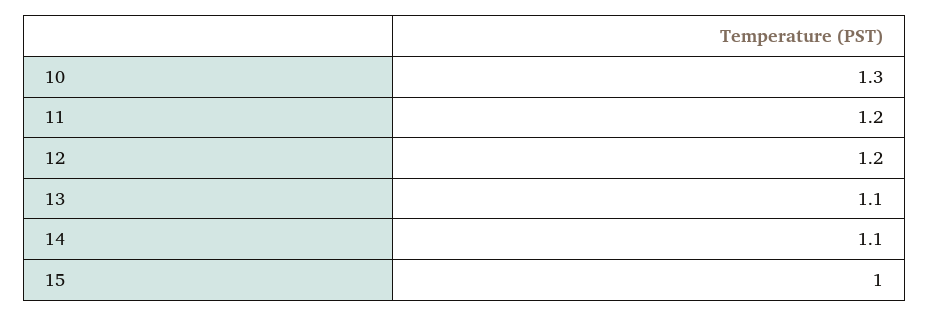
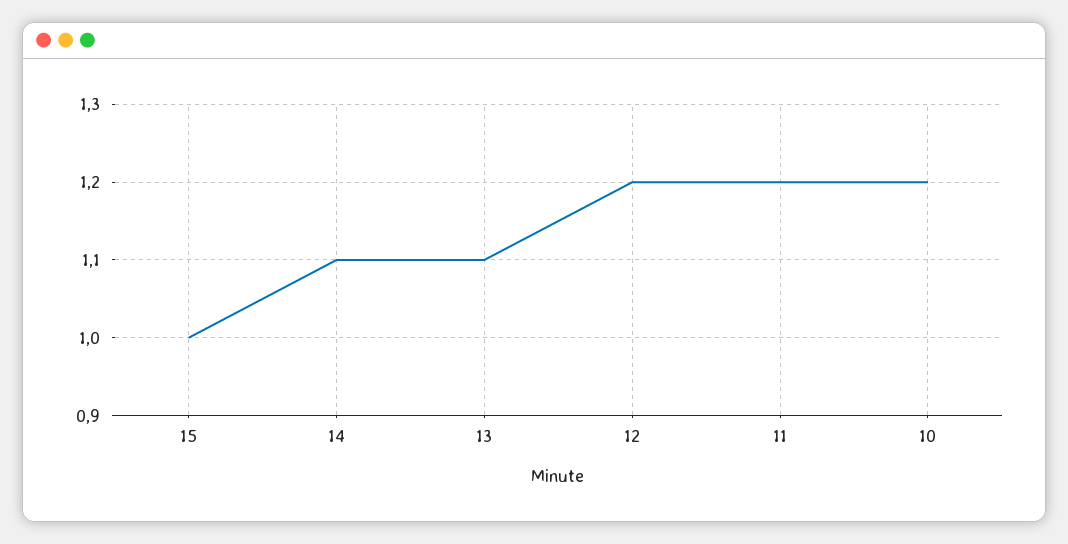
10: 1.3 -> 1.2

